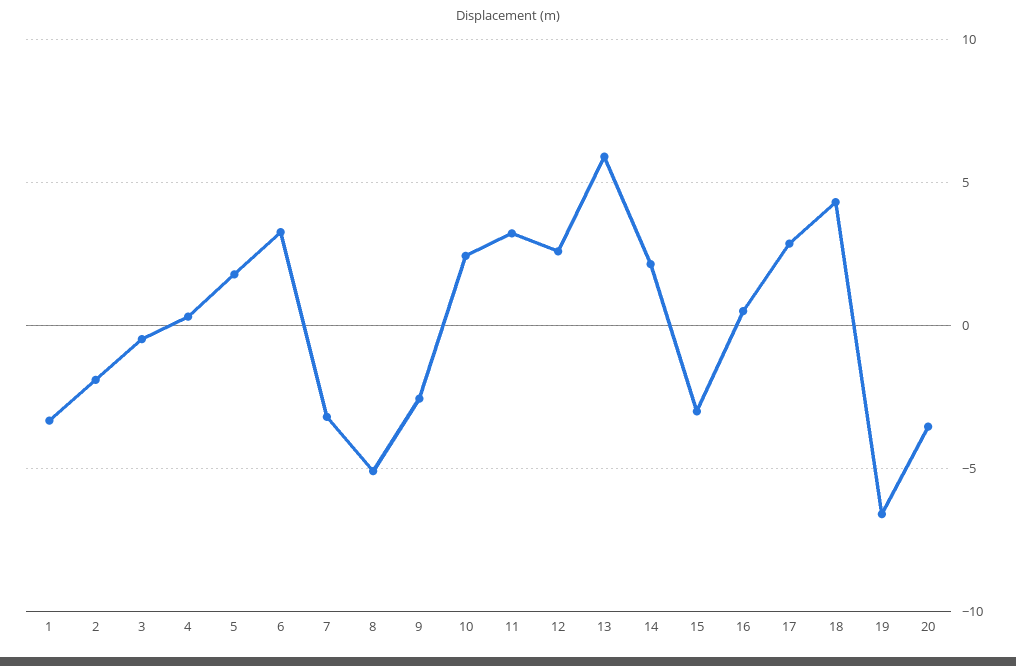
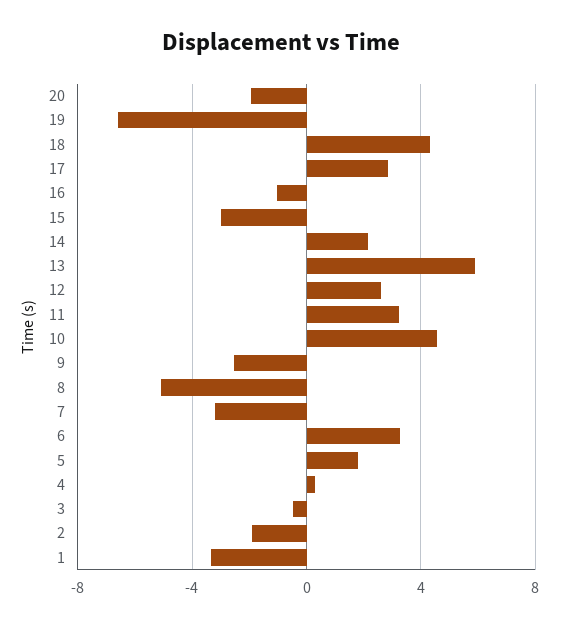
10: 2.5 -> 4.5
16: 0.5 -> -1
20: -3.5 -> -2

